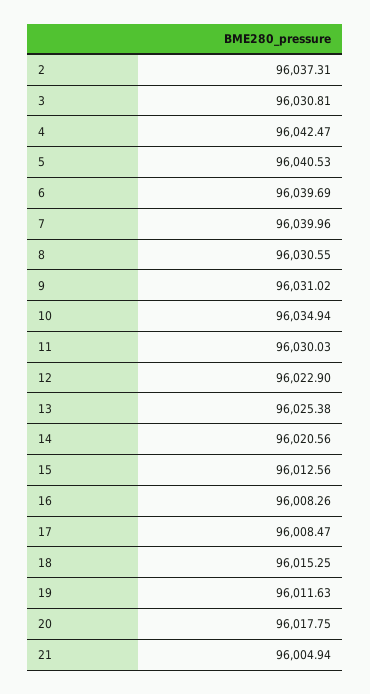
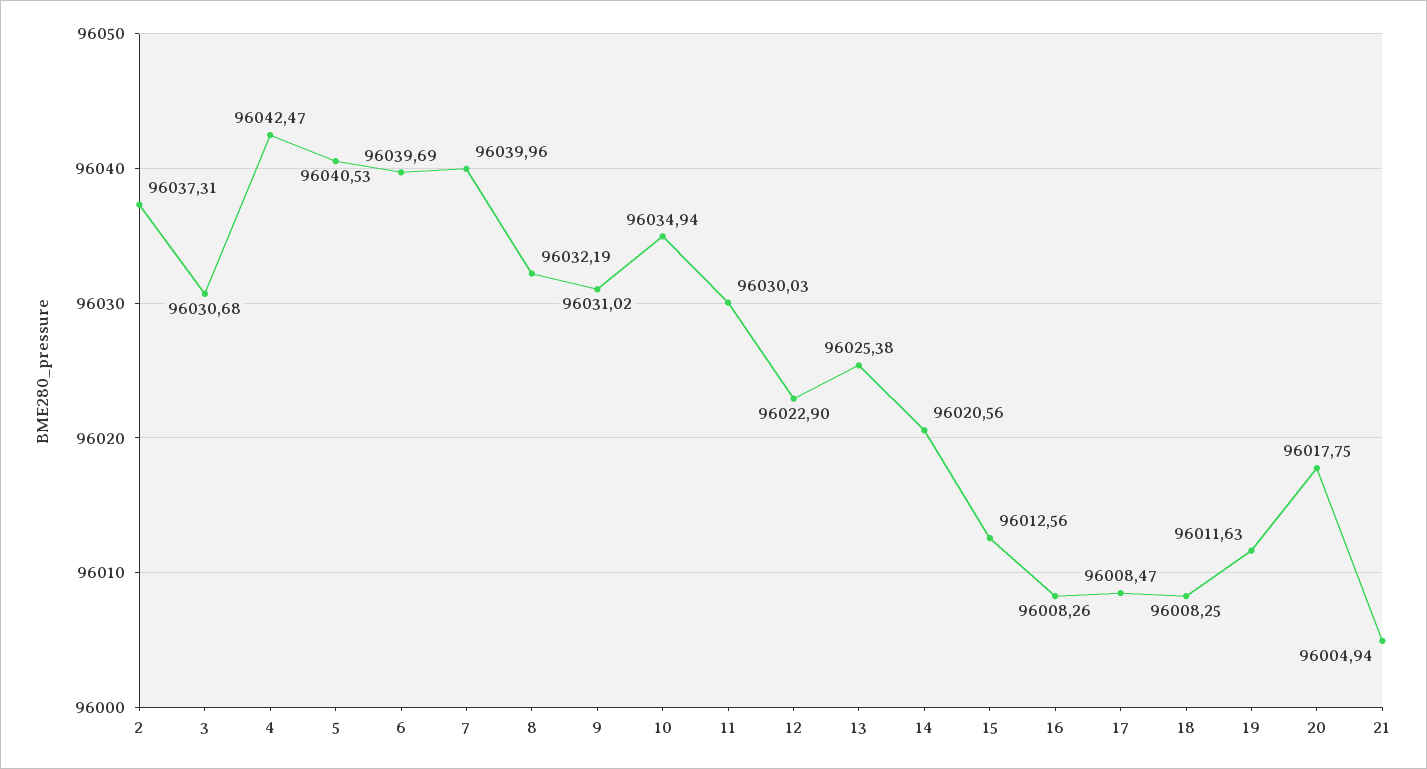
3: 96030.81 -> 96030.68
8: 96030.55 -> 96032.19
18: 96015.25 -> 96008.25

